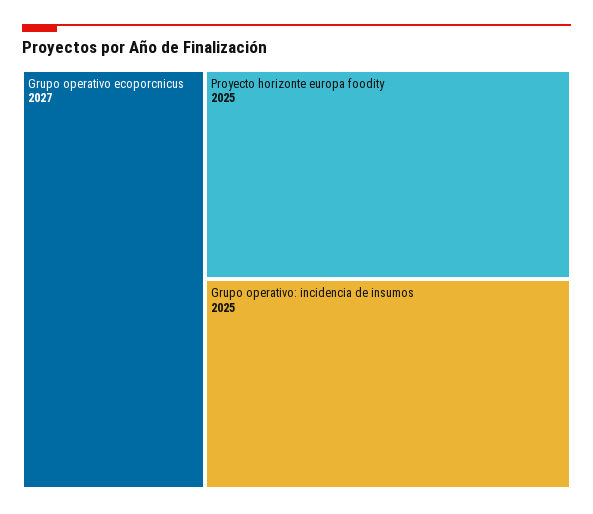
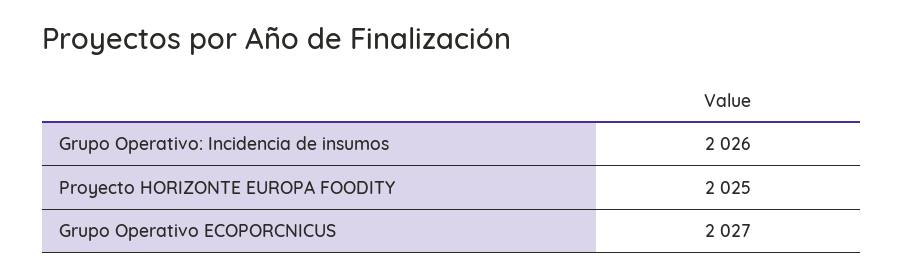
Grupo operativo: incidencia de insumos: 2025 -> 2026

